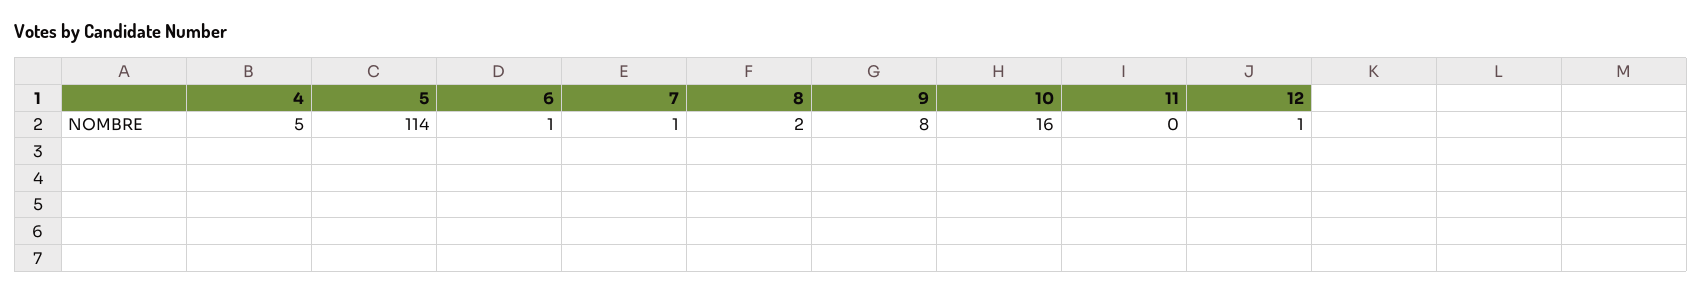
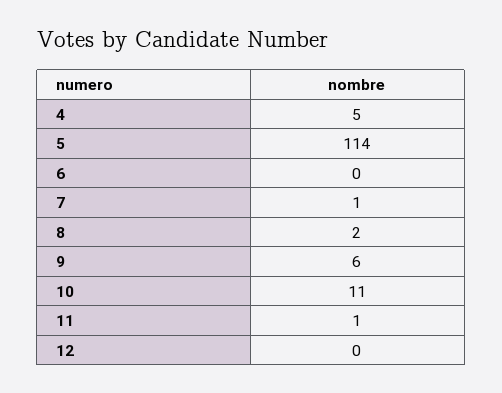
6: 1 -> 0
9: 8 -> 6
10: 16 -> 11
11: 0 -> 1
12: 1 -> 0

